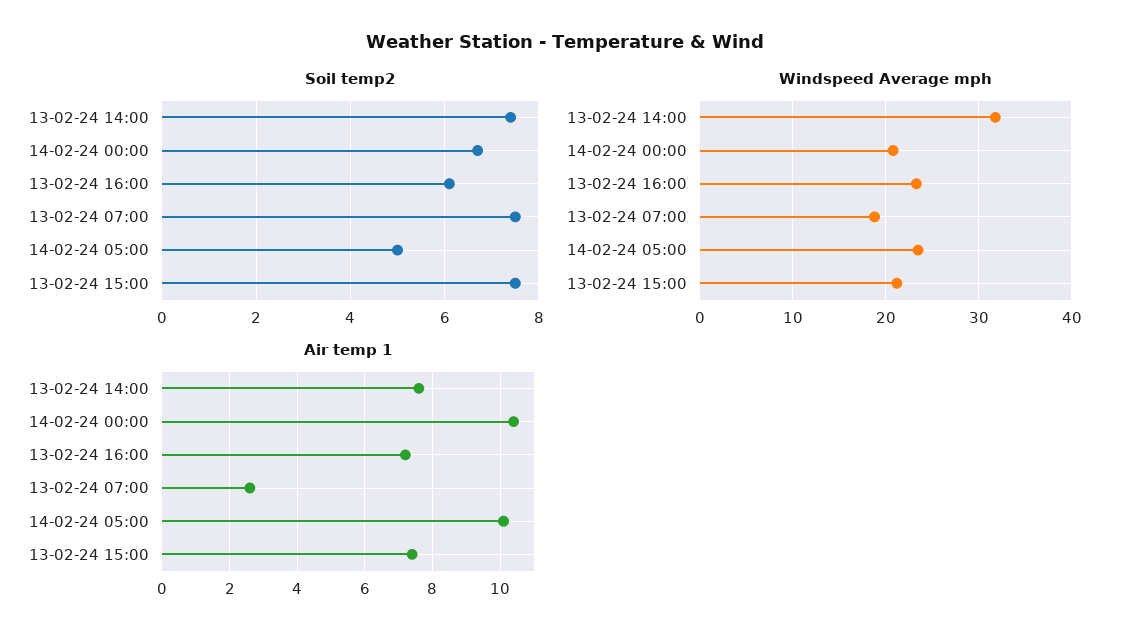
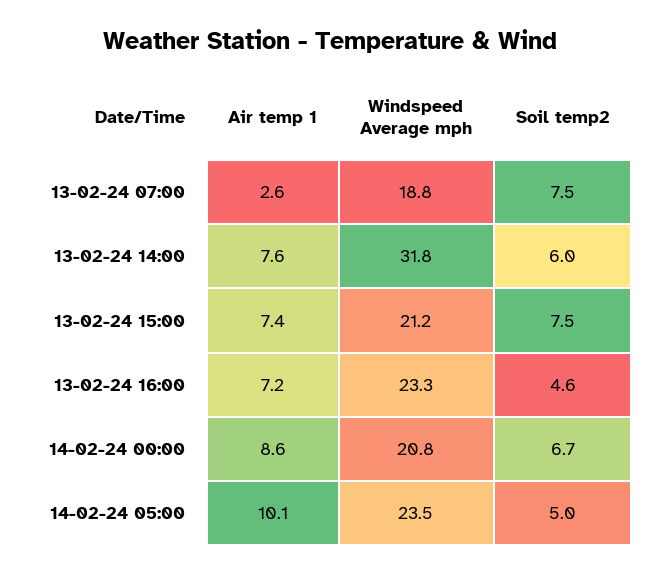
Soil temp2, 13-02-24 14:00: 7.5 -> 6
Soil temp2, 13-02-24 16:00: 6 -> 4.6
Air temp 1, 14-02-24 00:00: 10.5 -> 8.6

